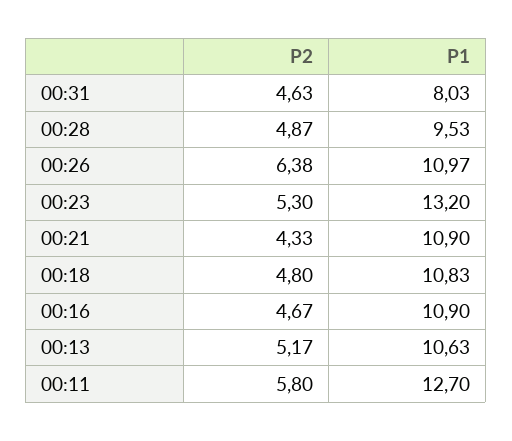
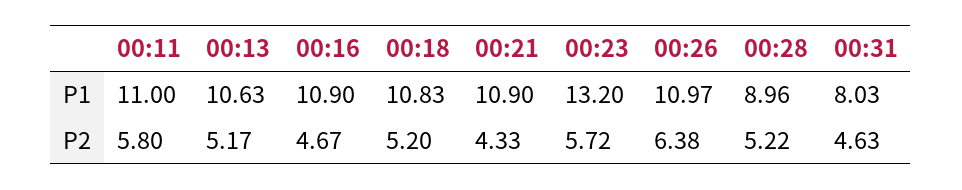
P2, 00:28: 4.87 -> 5.22
P1, 00:28: 9.53 -> 8.96
P2, 00:23: 5.3 -> 5.72
P2, 00:18: 4.8 -> 5.2
P1, 00:11: 12.7 -> 11

